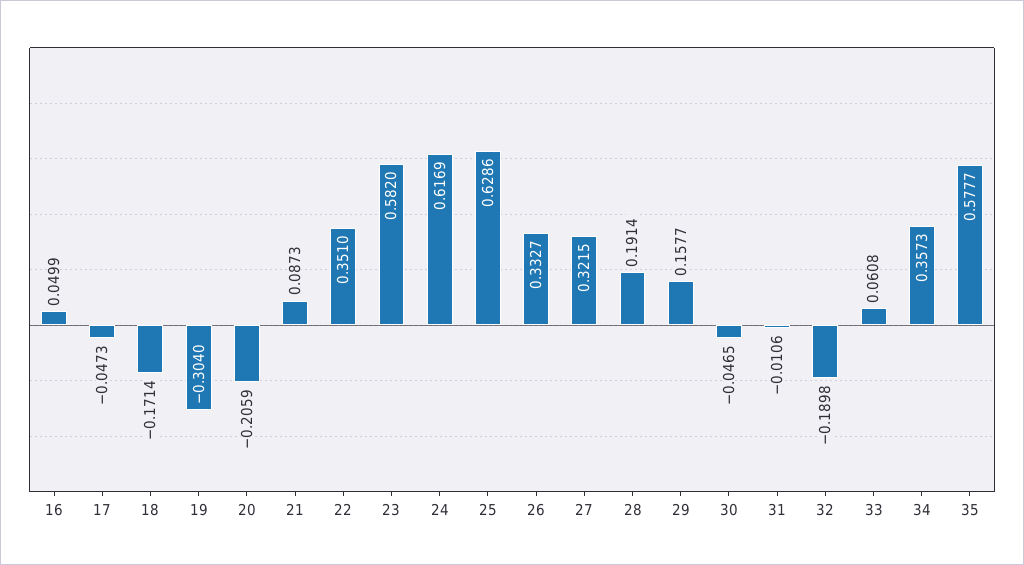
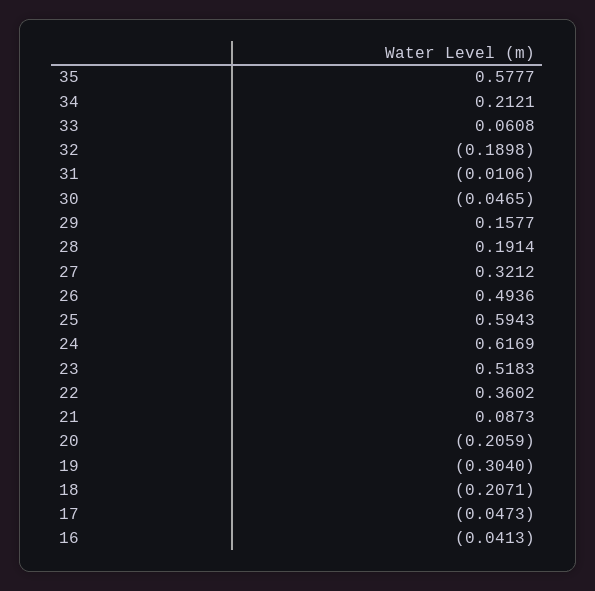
16: 0.0499 -> -0.0413
18: -0.1714 -> -0.2071
22: 0.351 -> 0.3602
23: 0.582 -> 0.5183
25: 0.6286 -> 0.5943
26: 0.3327 -> 0.4936
27: 0.3215 -> 0.3212
34: 0.3573 -> 0.2121

